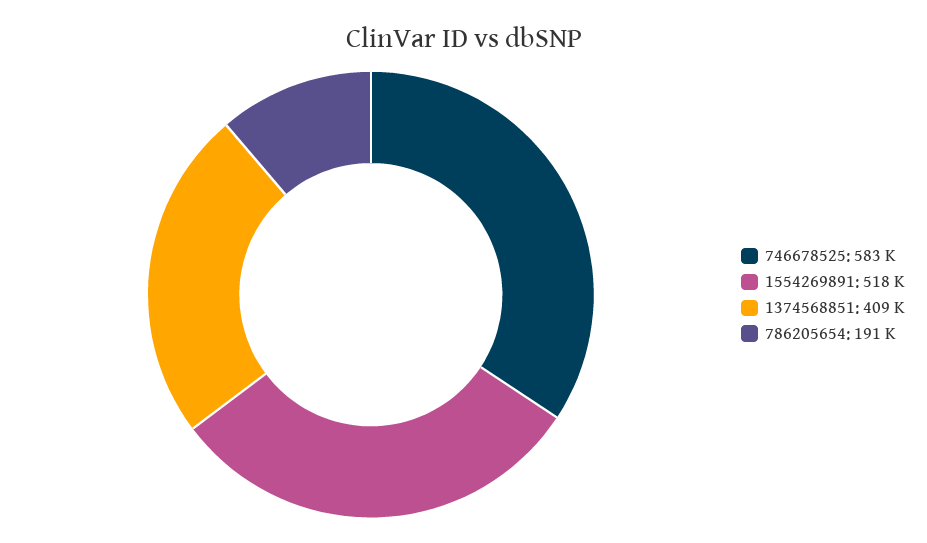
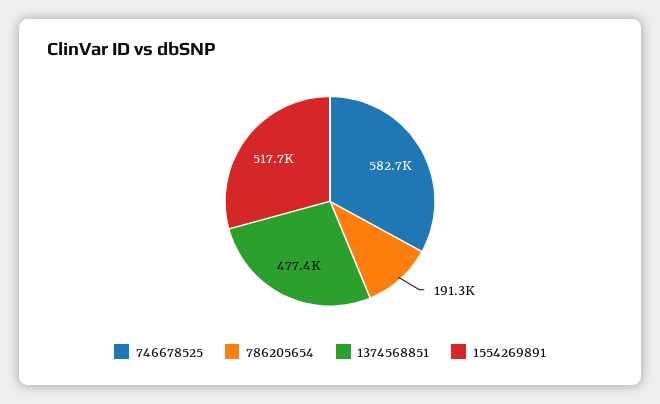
1374568851: 409000 -> 477400

